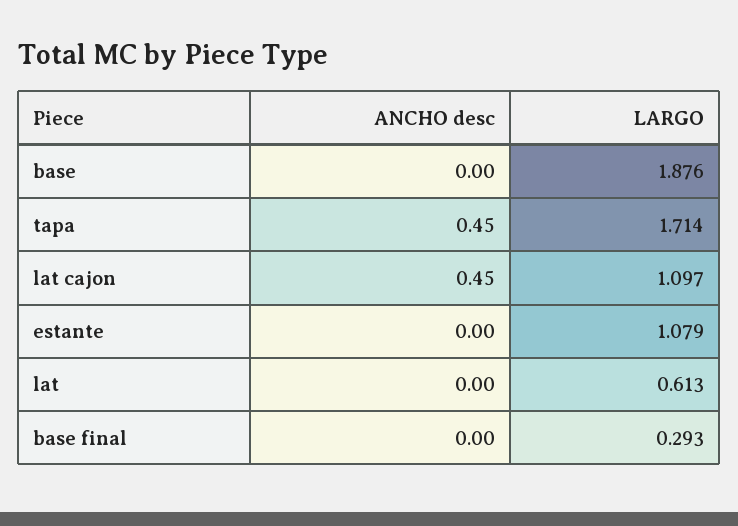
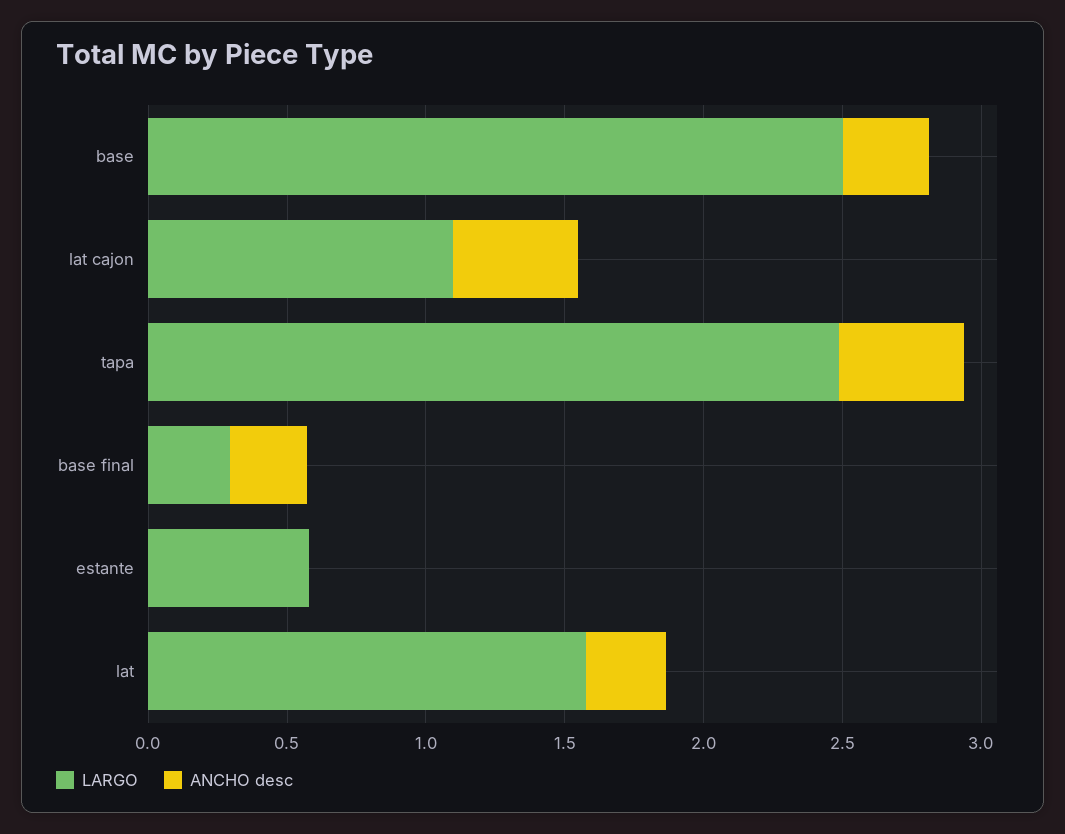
ANCHO desc, base: 0 -> 0.3
LARGO, base: 1.876 -> 2.5
LARGO, tapa: 1.714 -> 2.5
LARGO, estante: 1.079 -> 0.6
ANCHO desc, lat: 0 -> 0.3
LARGO, lat: 0.613 -> 1.6
ANCHO desc, base final: 0 -> 0.3

